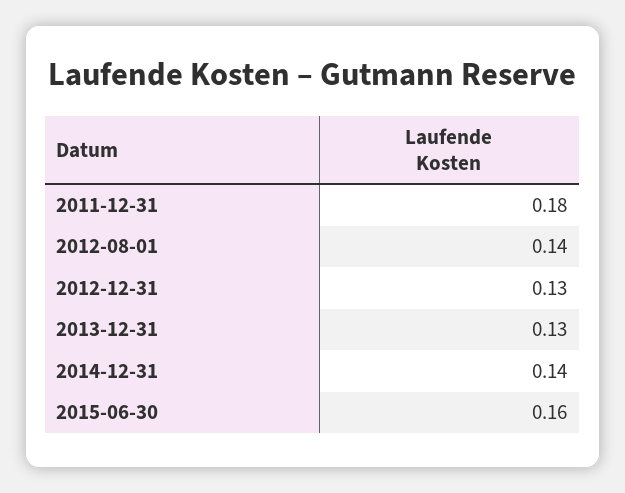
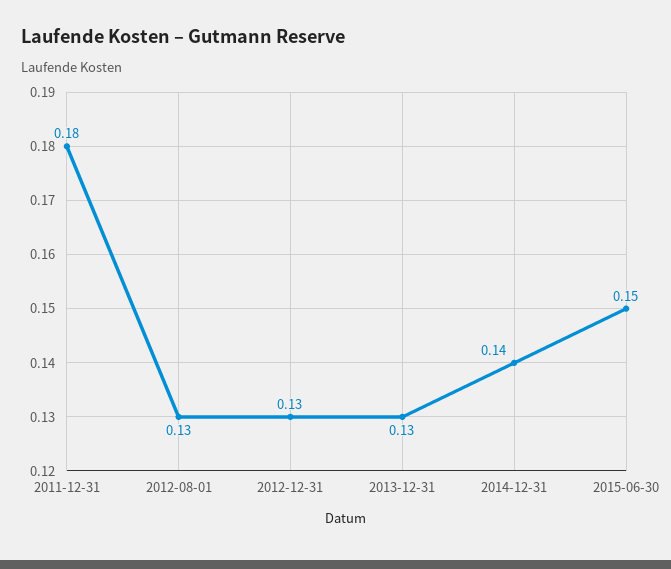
2012-08-01: 0.14 -> 0.13
2015-06-30: 0.16 -> 0.15

